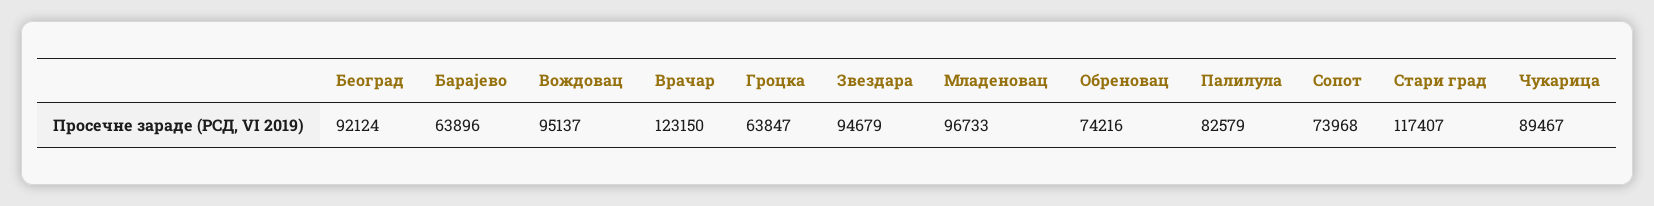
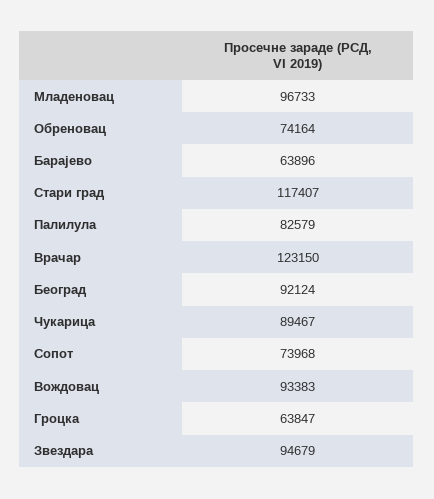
Вождовац: 95137 -> 93383
Обреновац: 74216 -> 74164

